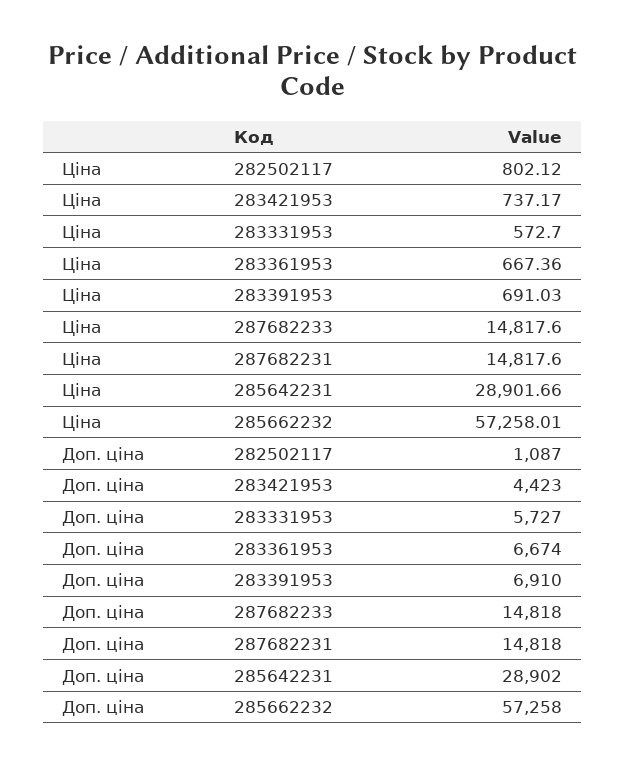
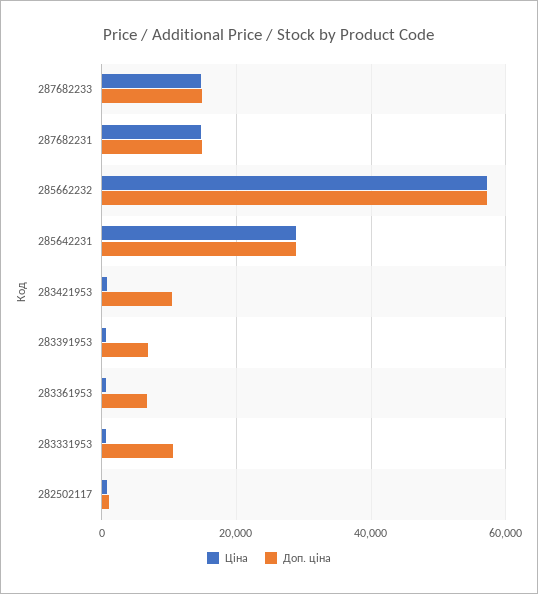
Доп. ціна, 283421953: 4423 -> 10000
Доп. ціна, 283331953: 5727 -> 10000

